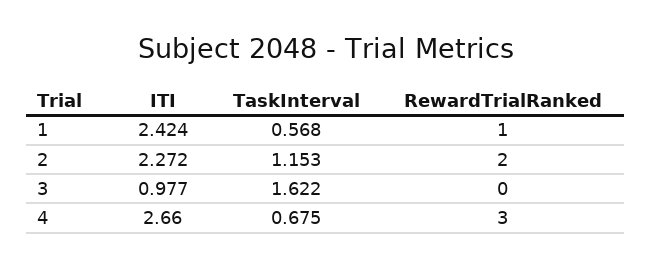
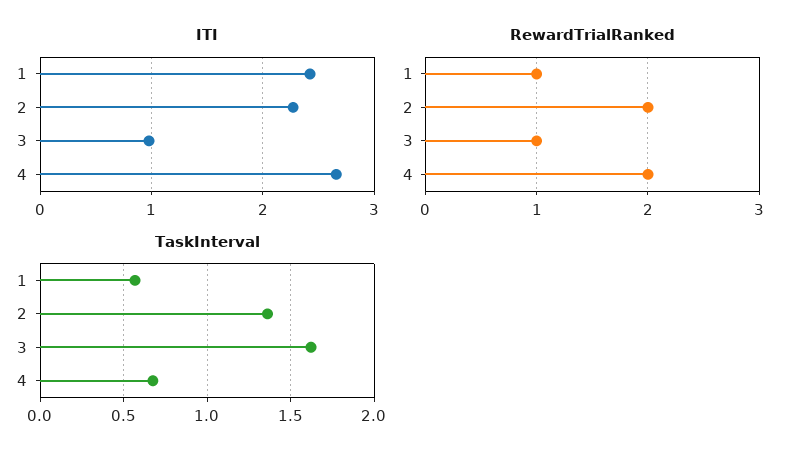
TaskInterval, 2: 1.153 -> 1.35
RewardTrialRanked, 3: 0 -> 1
RewardTrialRanked, 4: 3 -> 2

